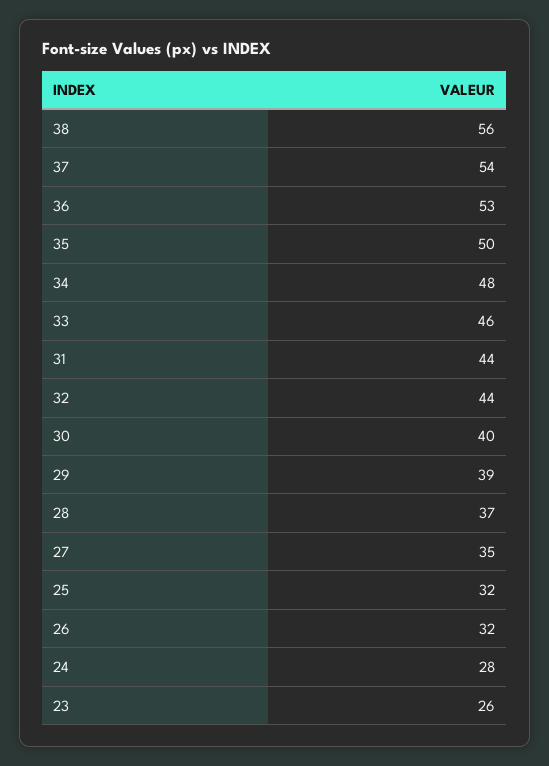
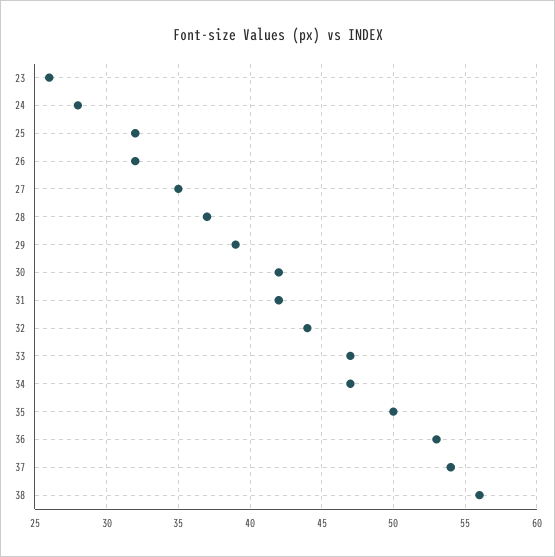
34: 48 -> 47
33: 46 -> 47
31: 44 -> 42
30: 40 -> 42

